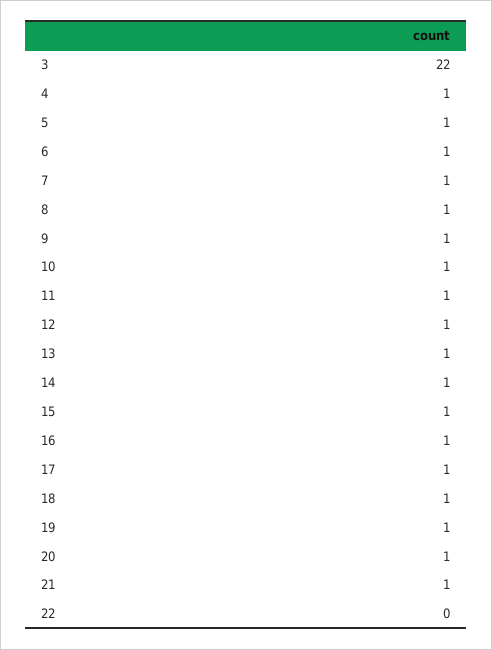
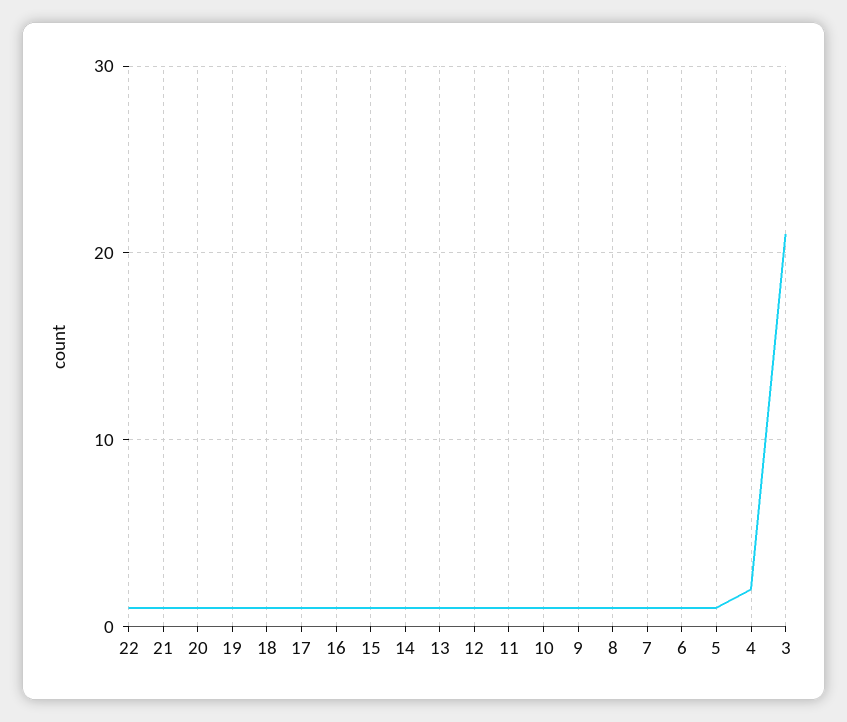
3: 22 -> 21
4: 1 -> 2
22: 0 -> 1

